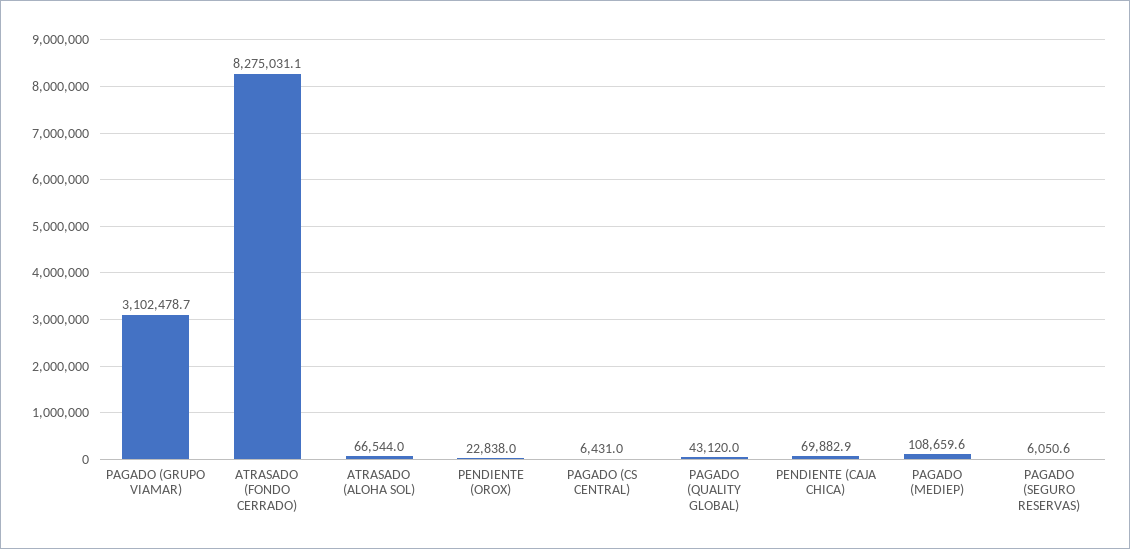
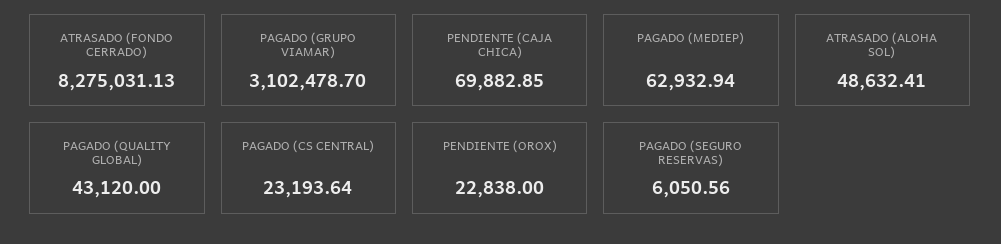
ATRASADO (ALOHA SOL): 66544 -> 48632.41
PAGADO (CS CENTRAL): 6431 -> 23193.64
PAGADO (MEDIEP): 108659.6 -> 62932.94

